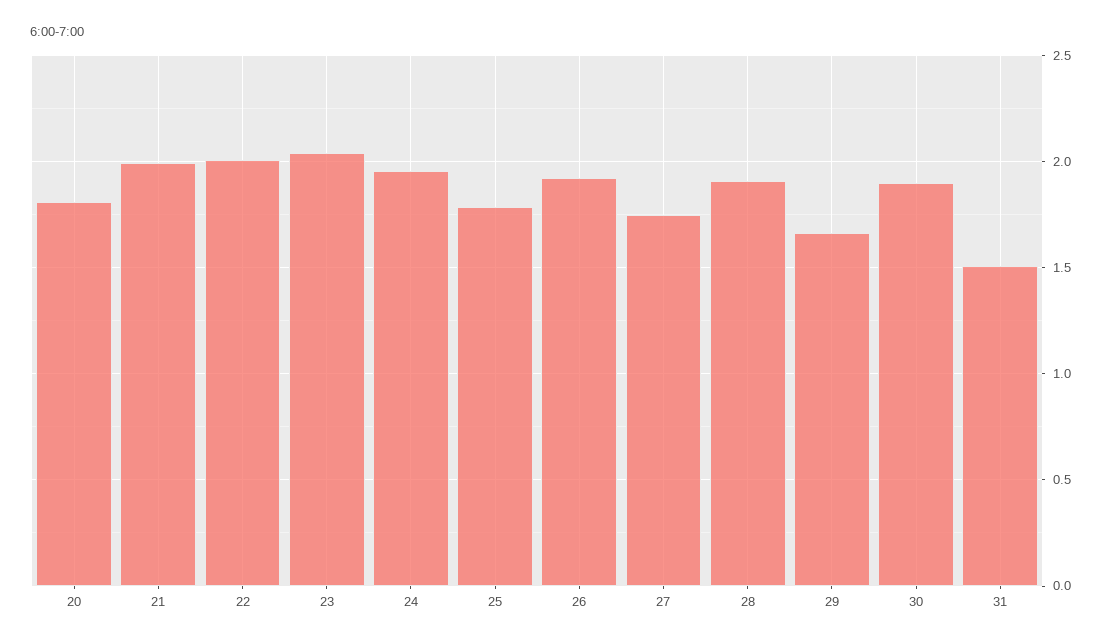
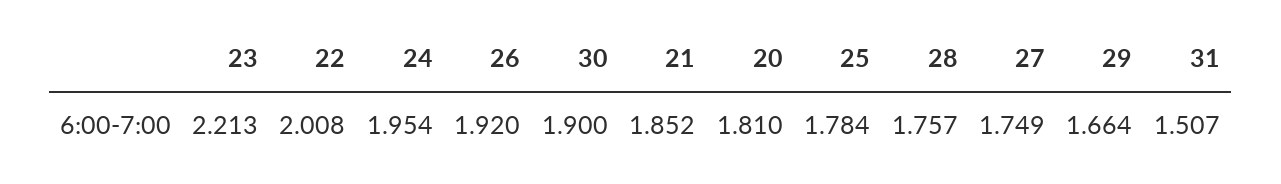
21: 2 -> 1.852
23: 2.05 -> 2.213
28: 1.9 -> 1.757

